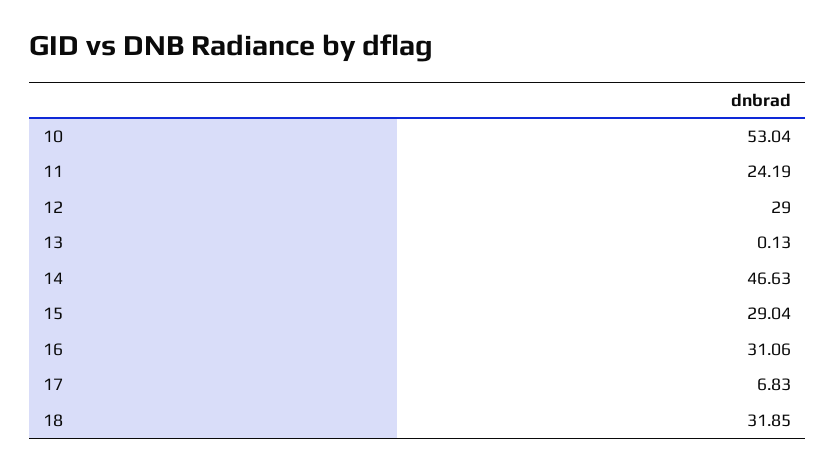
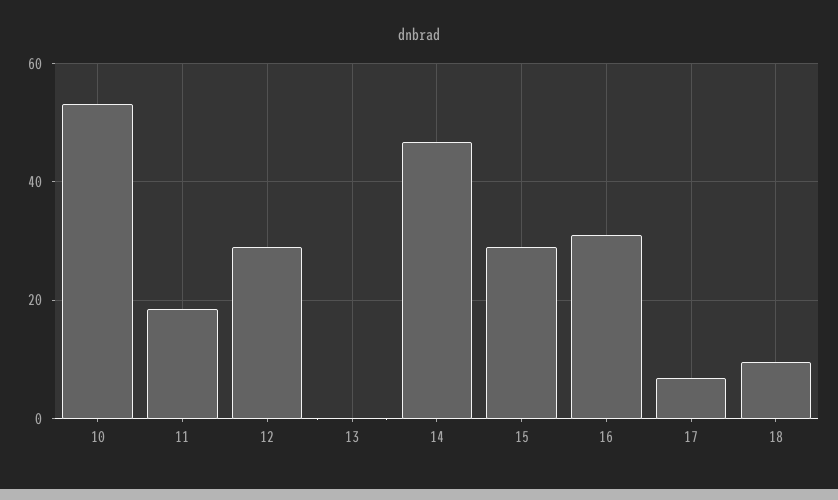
11: 24.19 -> 18
18: 31.85 -> 10

